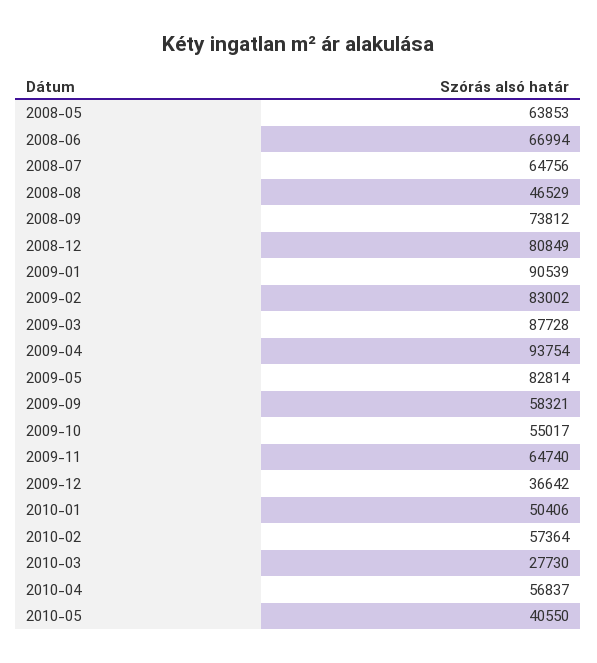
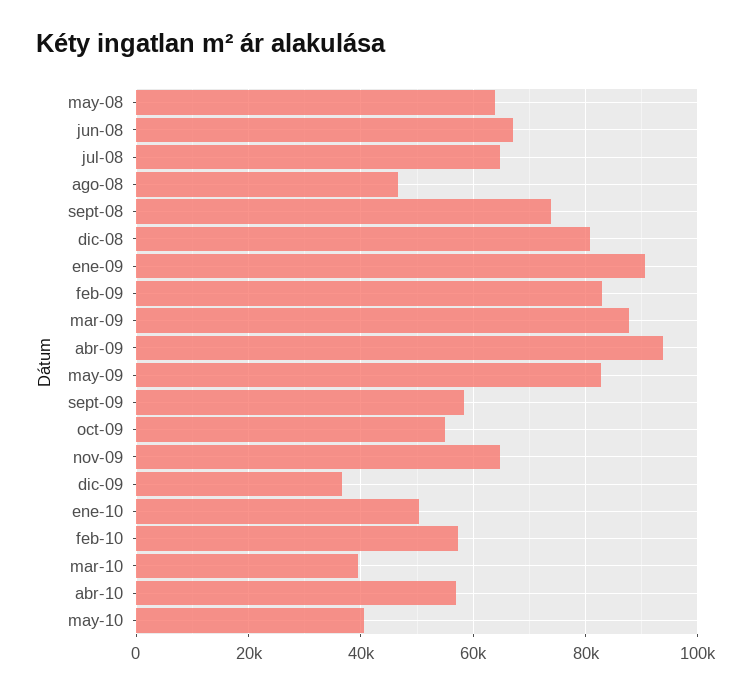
2010-03: 27730 -> 40000

